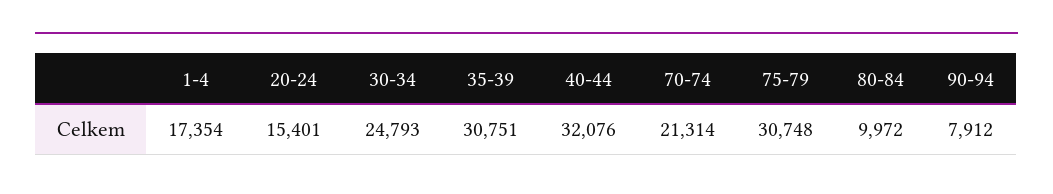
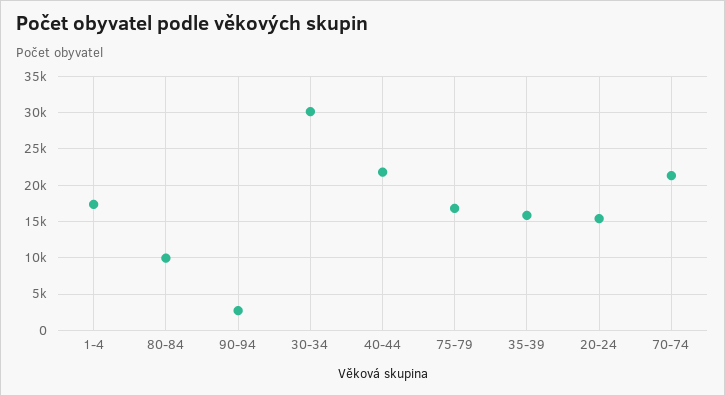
30-34: 24793 -> 30000
35-39: 30751 -> 16000
40-44: 32076 -> 22000
75-79: 30748 -> 17000
90-94: 7912 -> 3000

